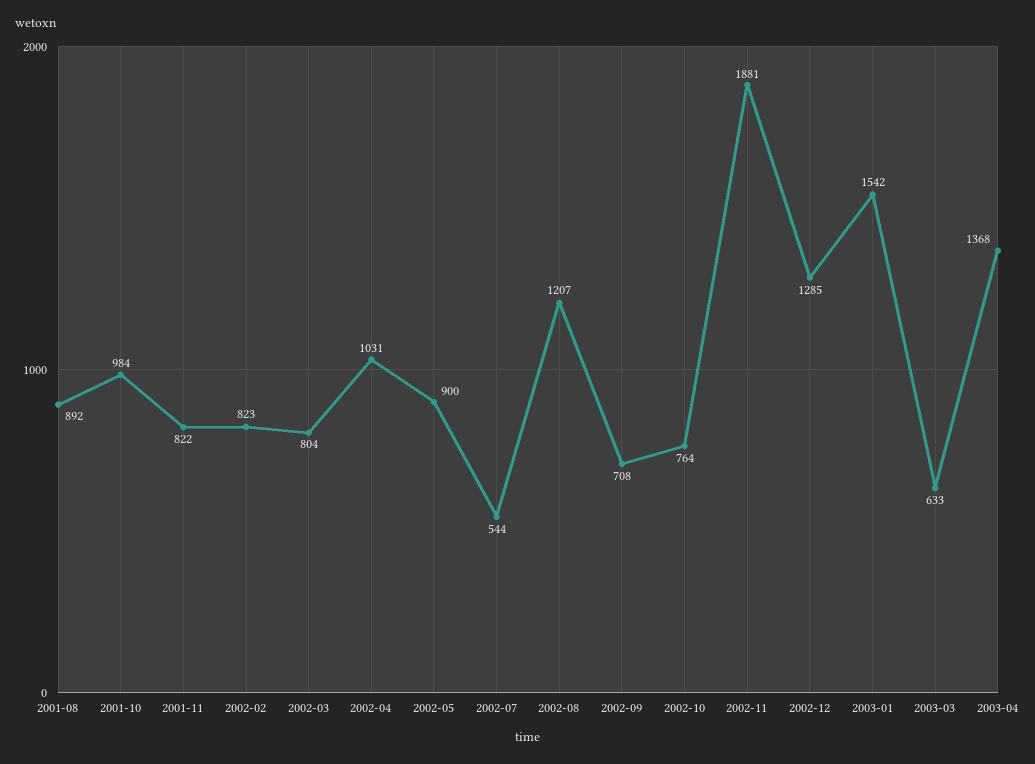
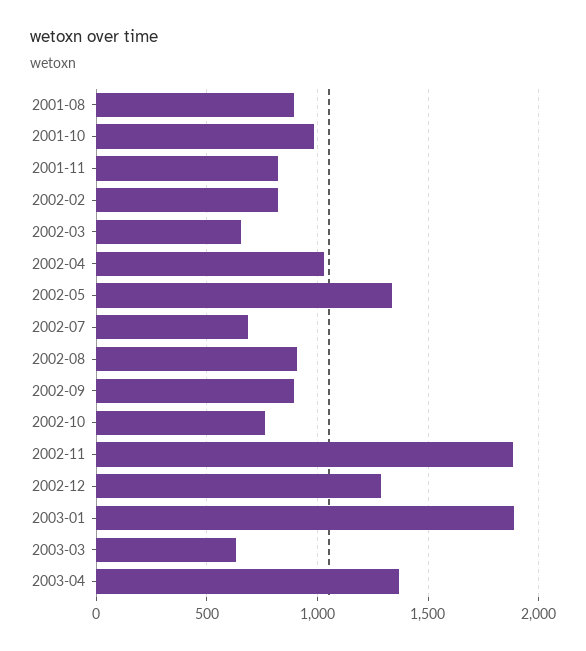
2002-03: 804 -> 650
2002-05: 900 -> 1350
2002-07: 544 -> 700
2002-08: 1207 -> 900
2002-09: 708 -> 900
2003-01: 1542 -> 1900

